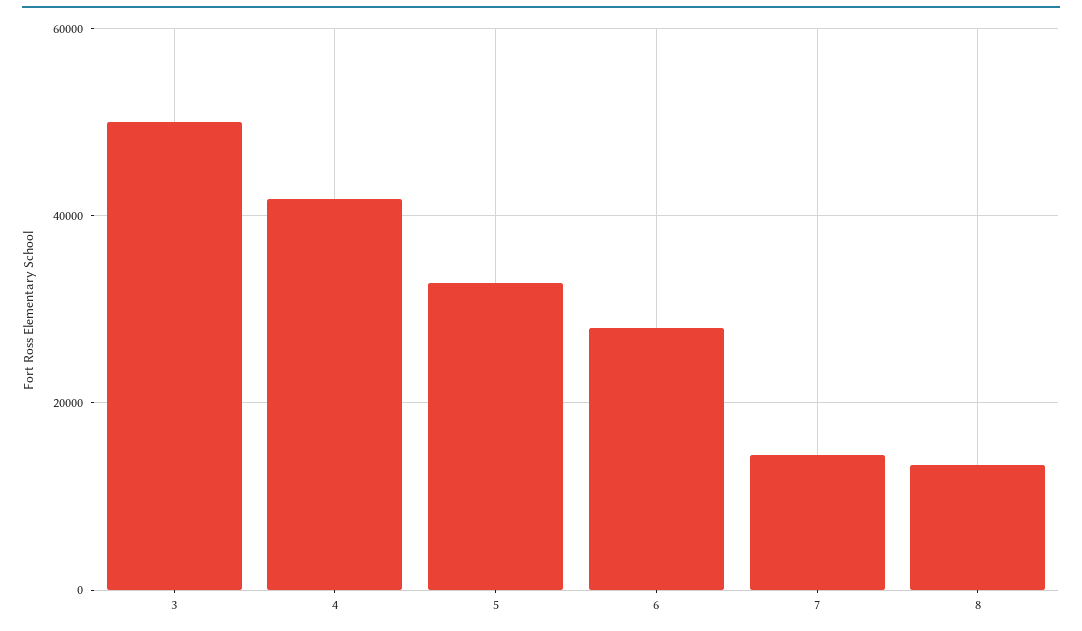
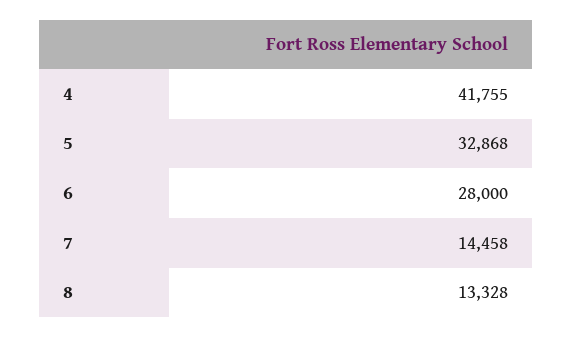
3: 50000 -> none

